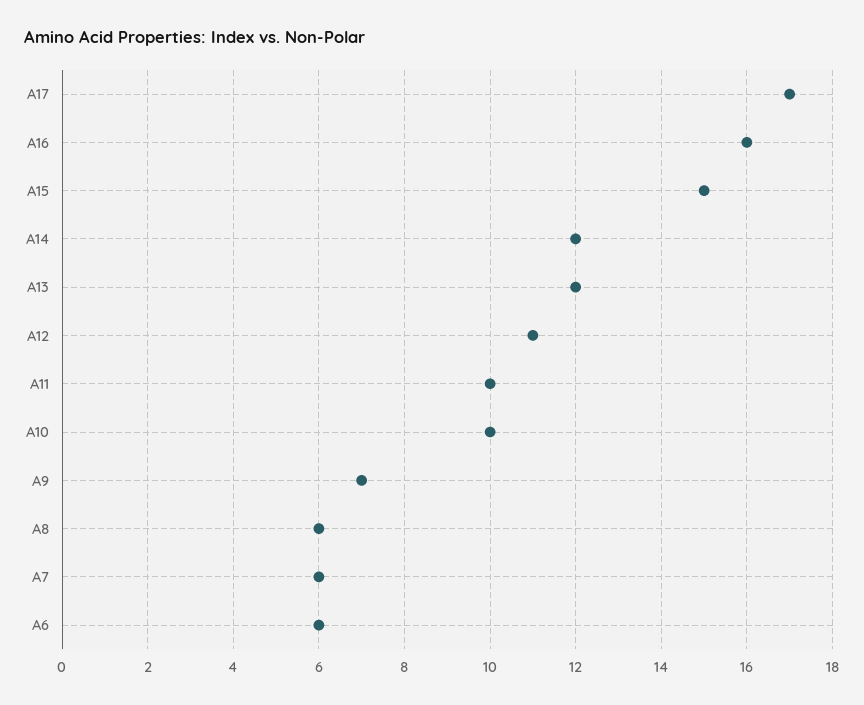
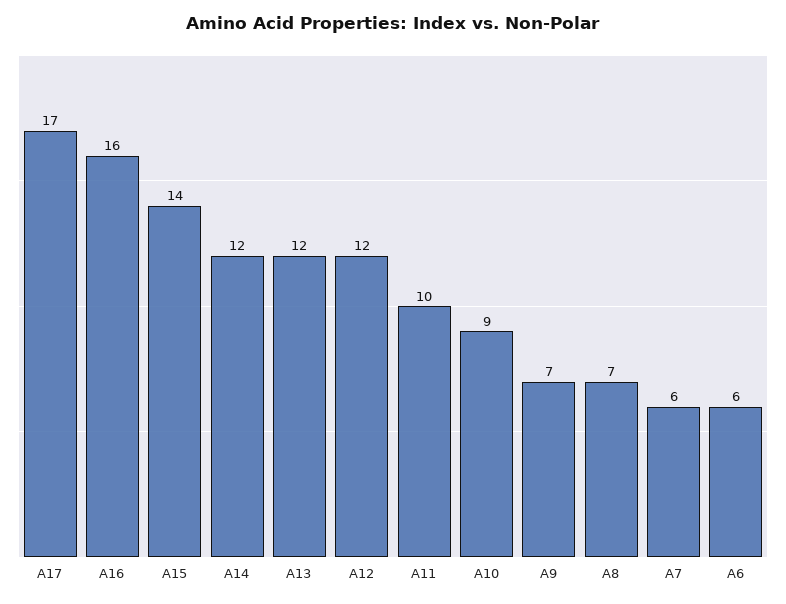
A15: 15 -> 14
A12: 11 -> 12
A10: 10 -> 9
A8: 6 -> 7

